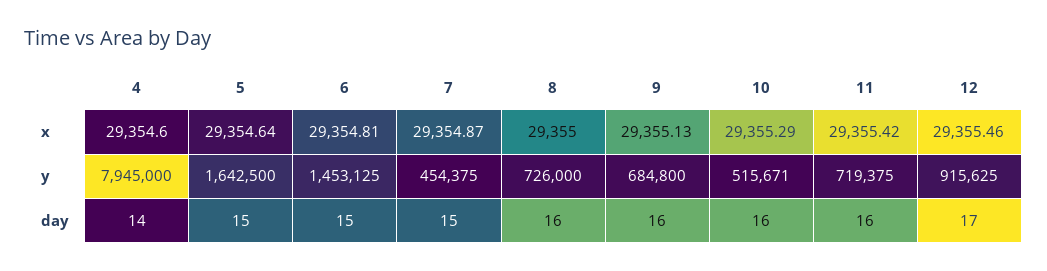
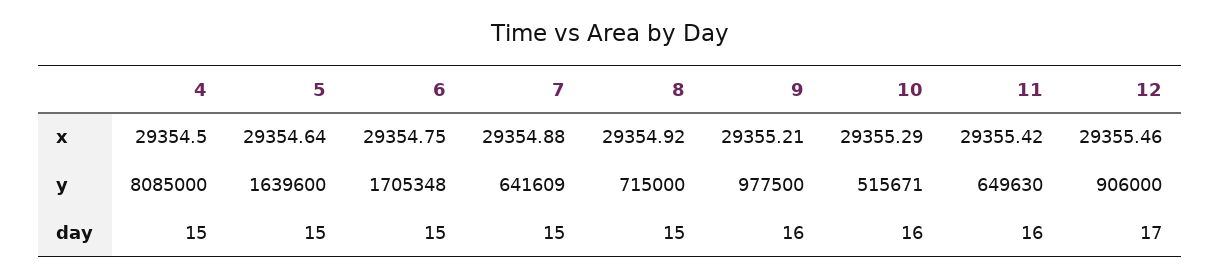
4, x: 29354.6 -> 29354.5
6, x: 29354.81 -> 29354.75
7, x: 29354.87 -> 29354.88
8, x: 29355 -> 29354.92
9, x: 29355.13 -> 29355.21
4, y: 7945000 -> 8085000
5, y: 1642500 -> 1639600
6, y: 1453125 -> 1705348
7, y: 454375 -> 641609
8, y: 726000 -> 715000
9, y: 684800 -> 977500
11, y: 719375 -> 649630
12, y: 915625 -> 906000
4, day: 14 -> 15
8, day: 16 -> 15

